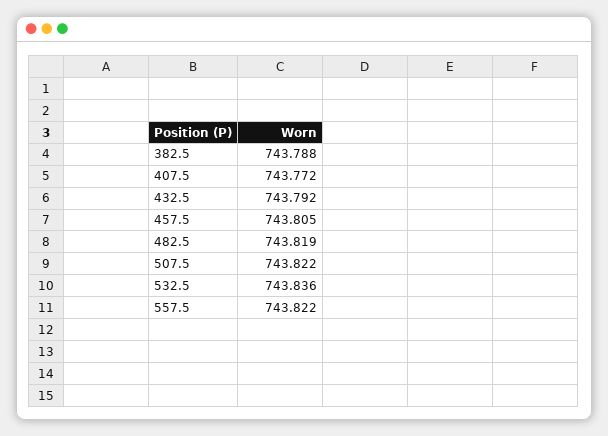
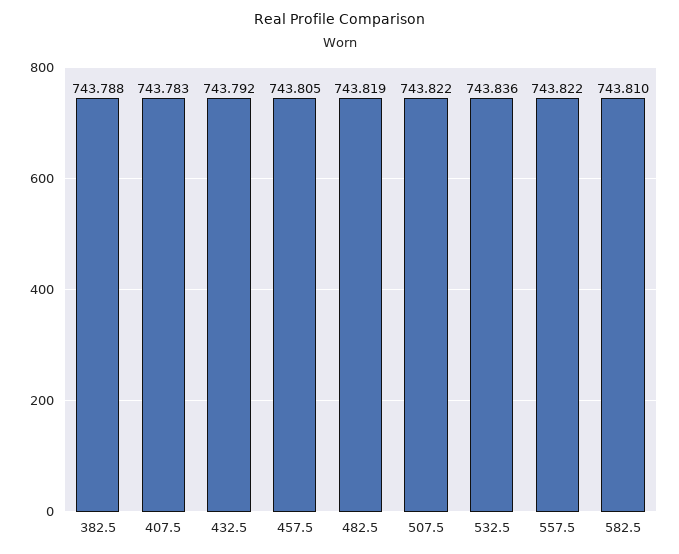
407.5: 743.772 -> 743.783
582.5: none -> 743.81

